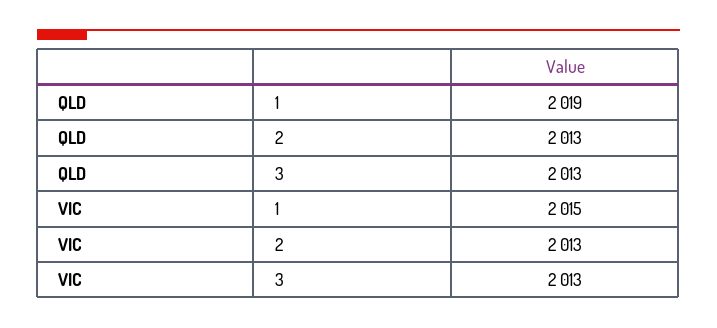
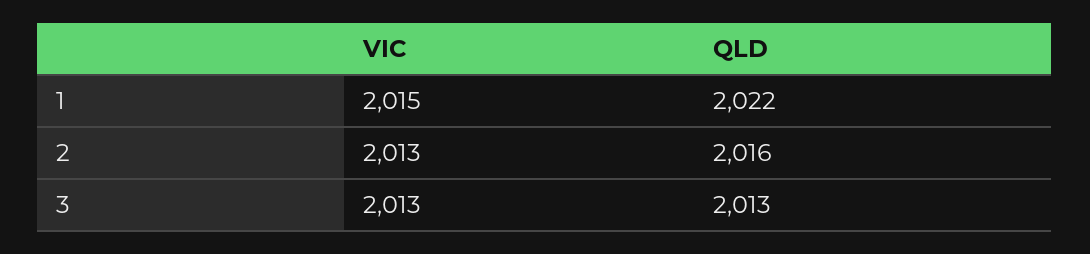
QLD, 1: 2019 -> 2022
QLD, 2: 2013 -> 2016

